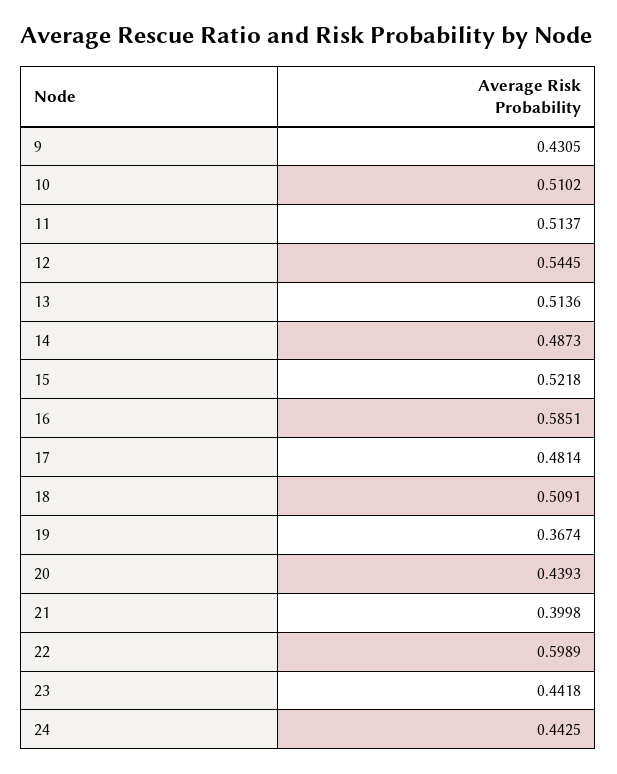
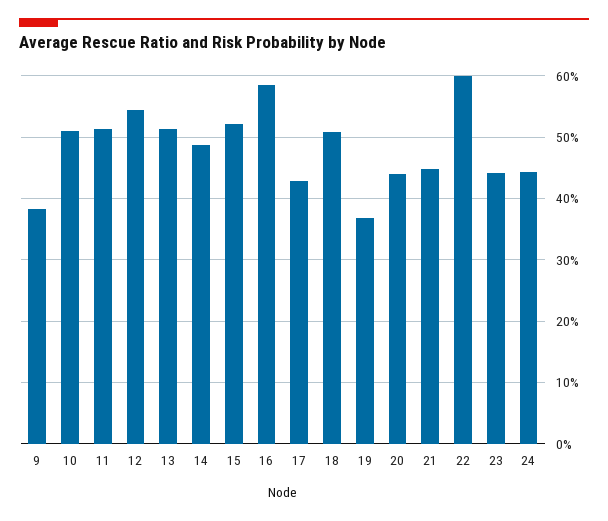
9: 0.4305 -> 0.38
17: 0.4814 -> 0.43
21: 0.3998 -> 0.45

